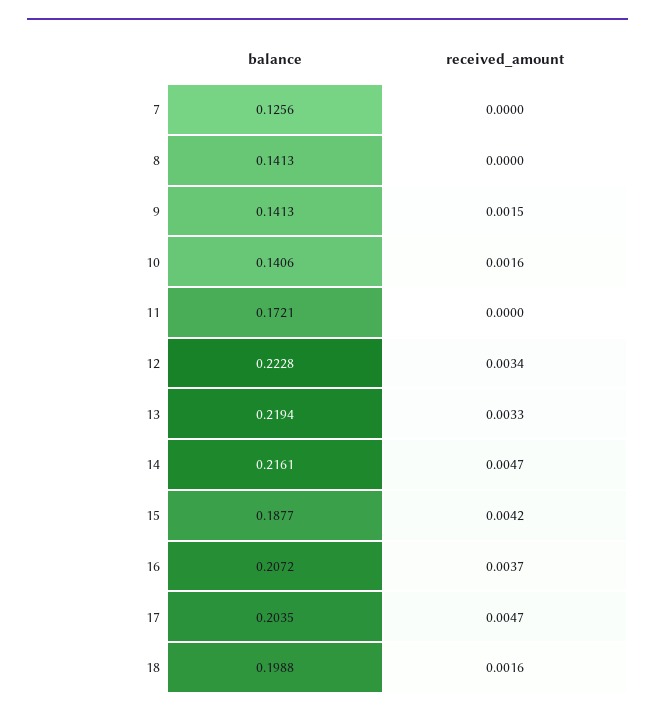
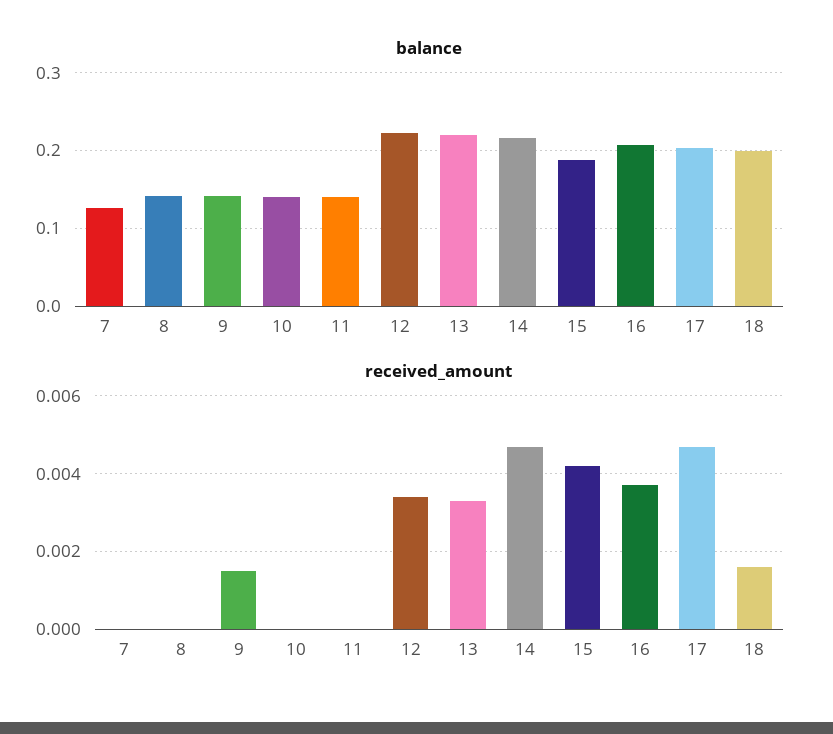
received_amount, 10: 0.0016 -> 0
balance, 11: 0.1721 -> 0.14

